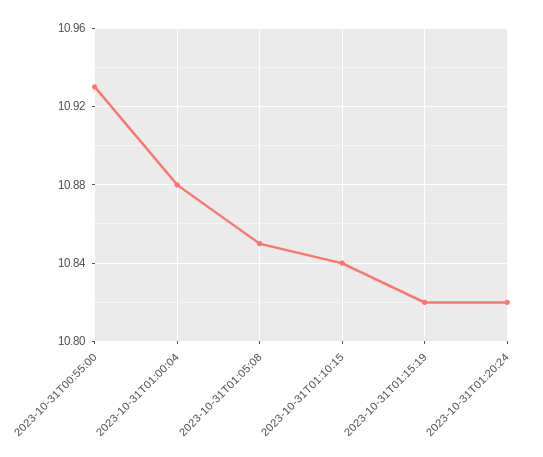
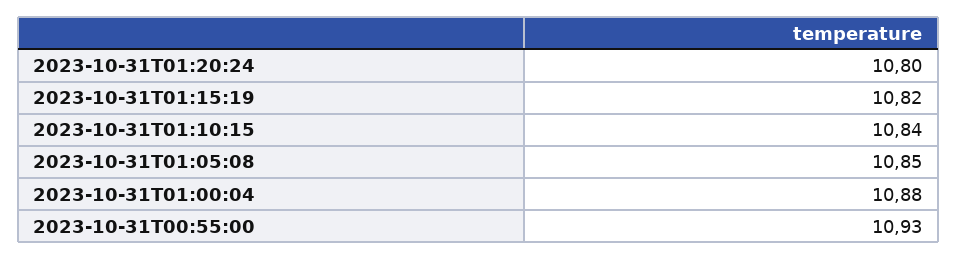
2023-10-31T01:20:24: 10.82 -> 10.8

